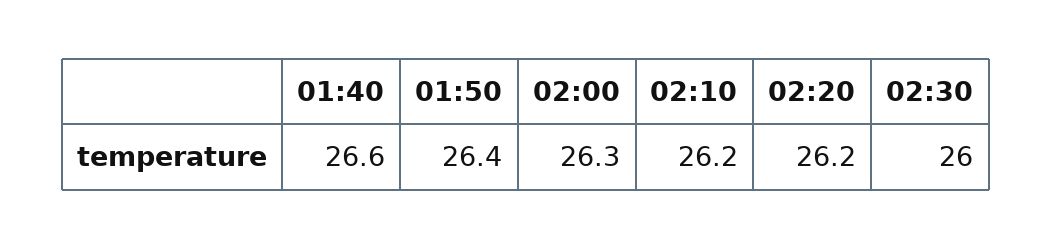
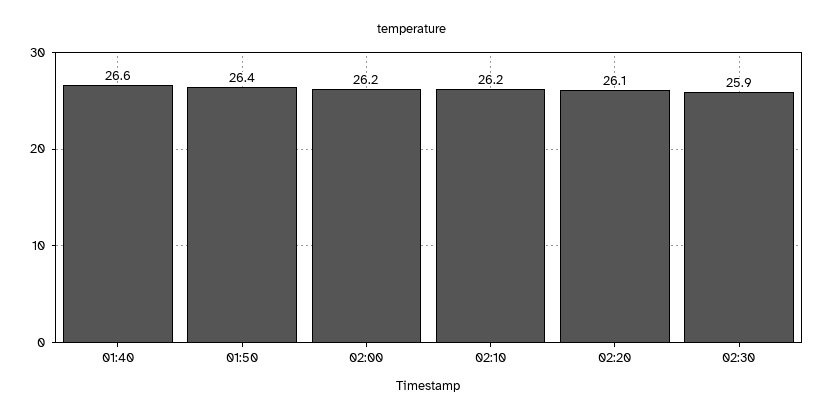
02:00: 26.3 -> 26.2
02:20: 26.2 -> 26.1
02:30: 26 -> 25.9

